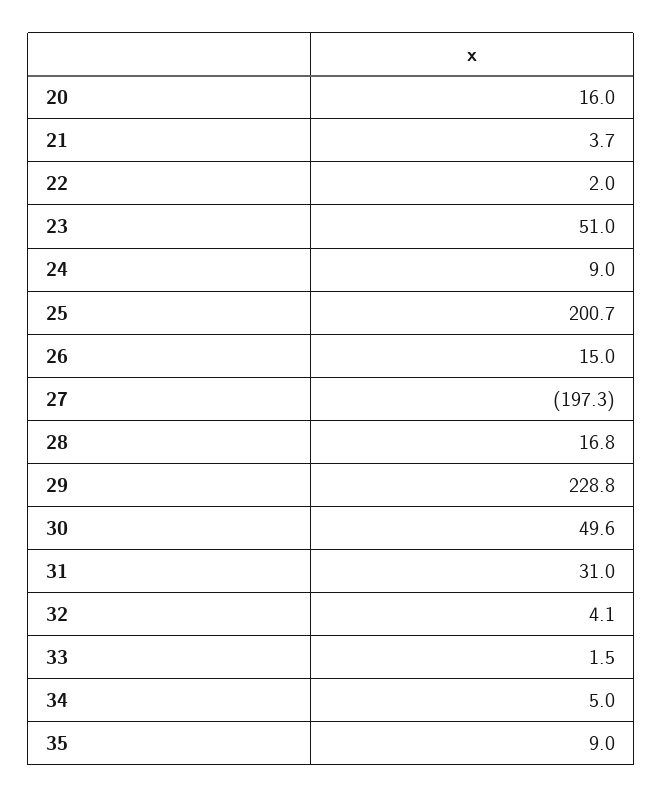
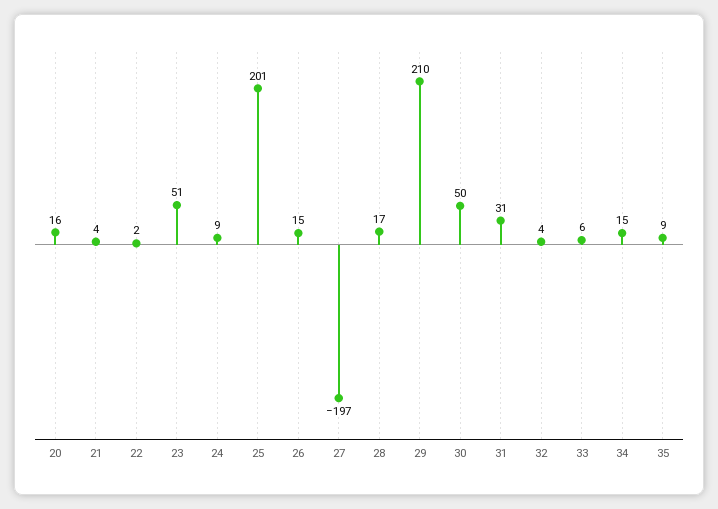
29: 228.8 -> 210
33: 1.5 -> 6
34: 5 -> 15

